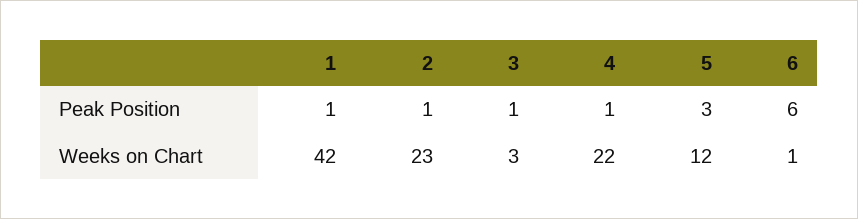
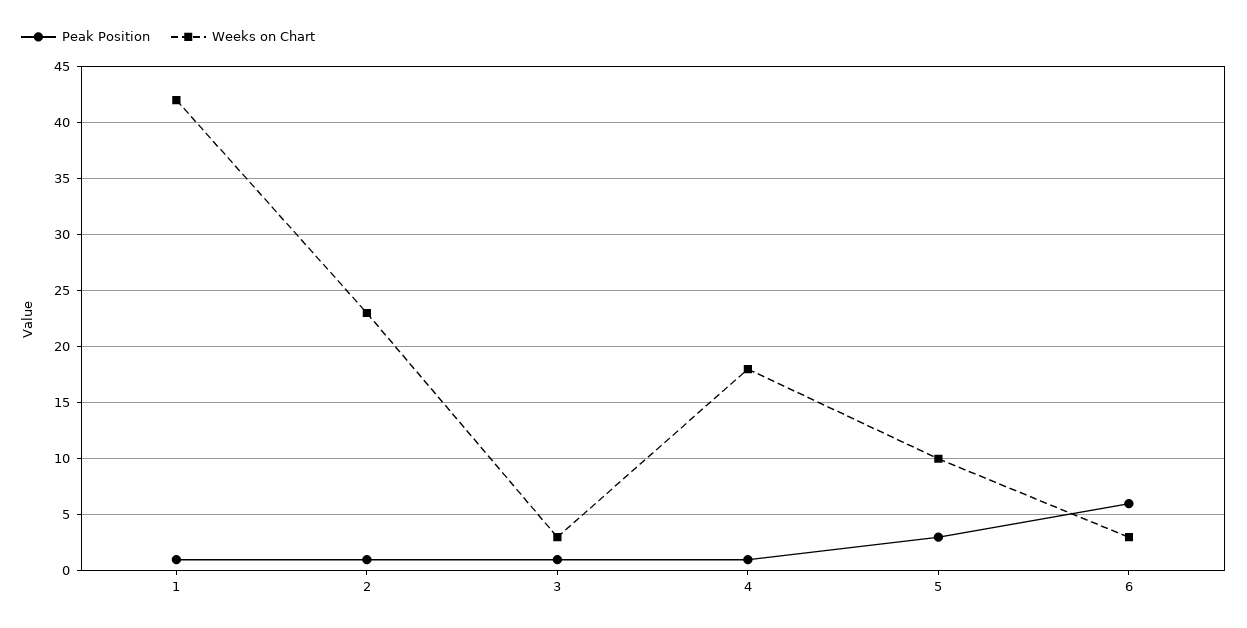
Weeks on Chart, 4: 22 -> 18
Weeks on Chart, 5: 12 -> 10
Weeks on Chart, 6: 1 -> 3

